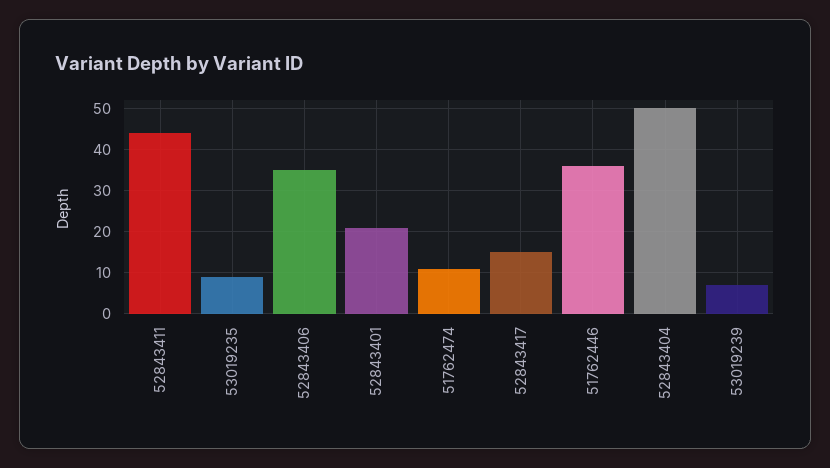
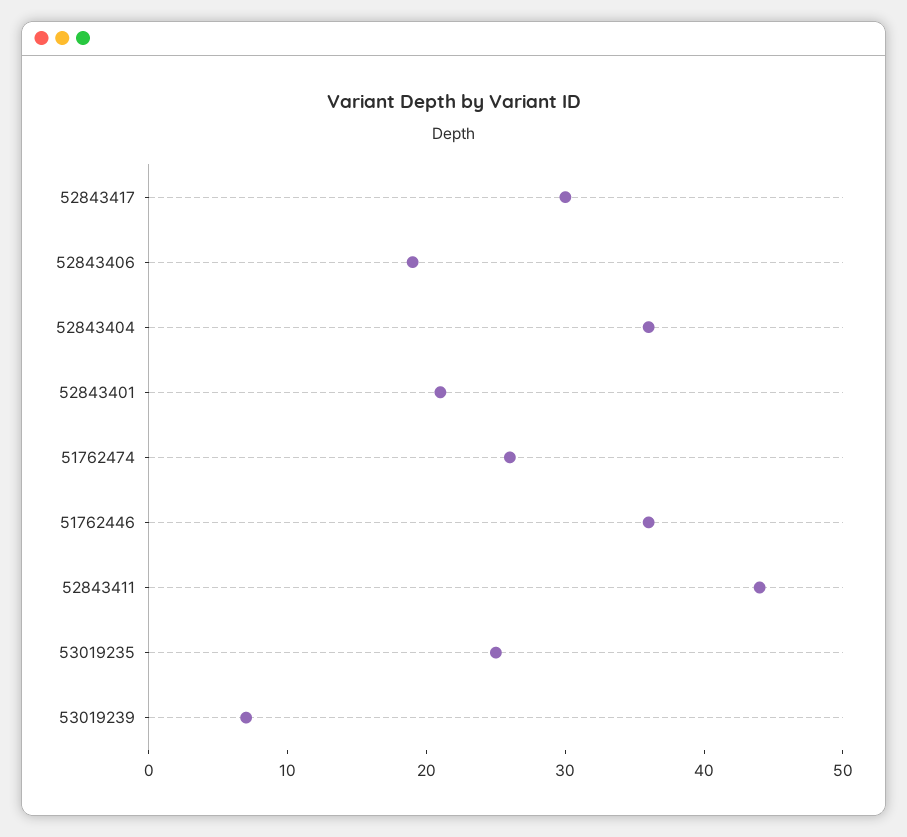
53019235: 10 -> 25
52843406: 35 -> 19
51762474: 10 -> 26
52843417: 15 -> 30
52843404: 50 -> 36

